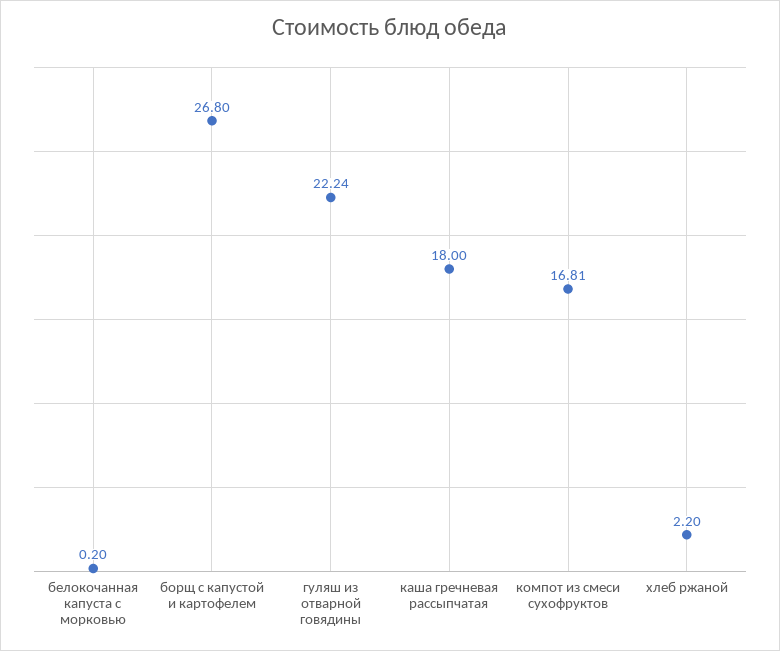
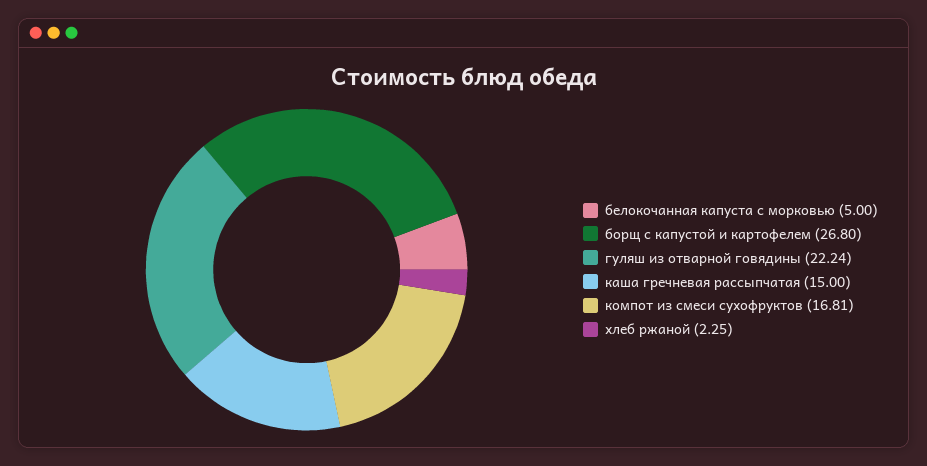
белокочанная капуста с морковью: 0.2 -> 5
каша гречневая рассыпчатая: 18 -> 15
хлеб ржаной: 2.2 -> 2.25

